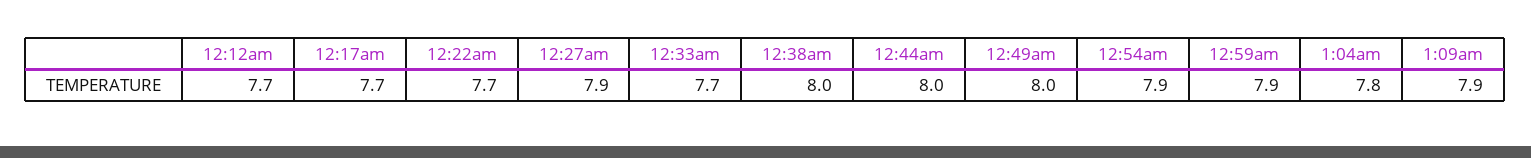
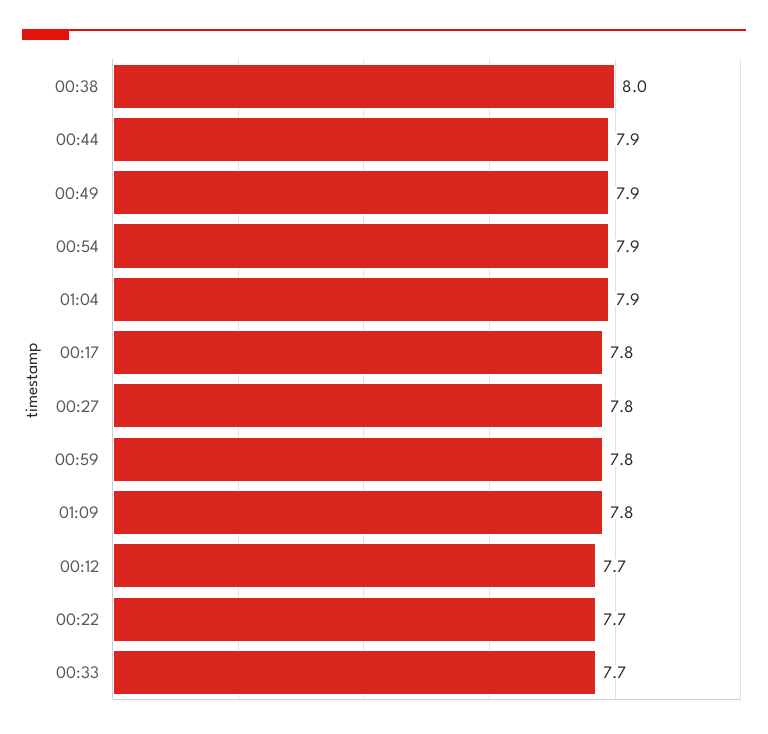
12:17am: 7.7 -> 7.8
12:27am: 7.9 -> 7.8
12:44am: 8 -> 7.9
12:49am: 8 -> 7.9
12:59am: 7.9 -> 7.8
1:04am: 7.8 -> 7.9
1:09am: 7.9 -> 7.8

